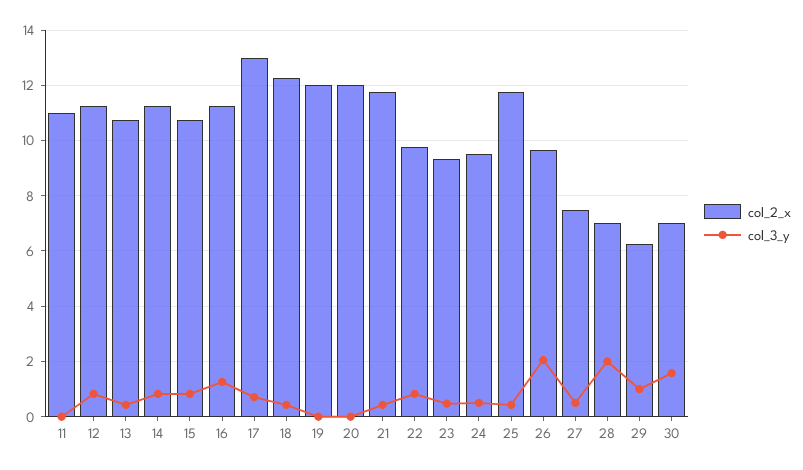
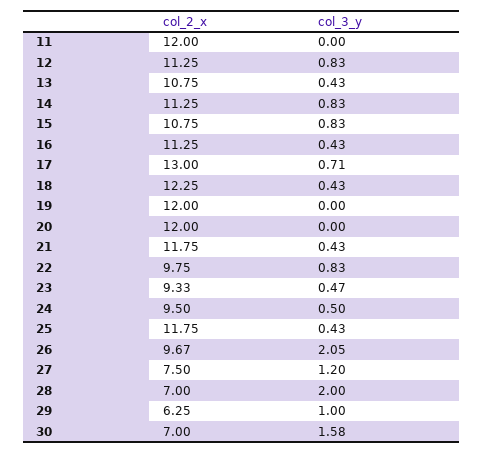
col_2_x, 11: 11 -> 12
col_3_y, 16: 1.25 -> 0.43
col_3_y, 27: 0.5 -> 1.2

